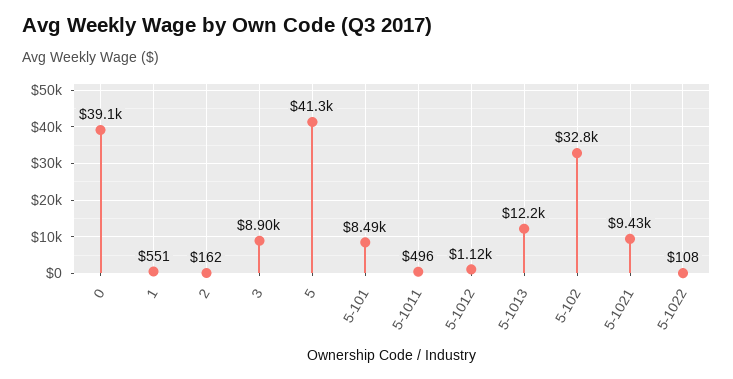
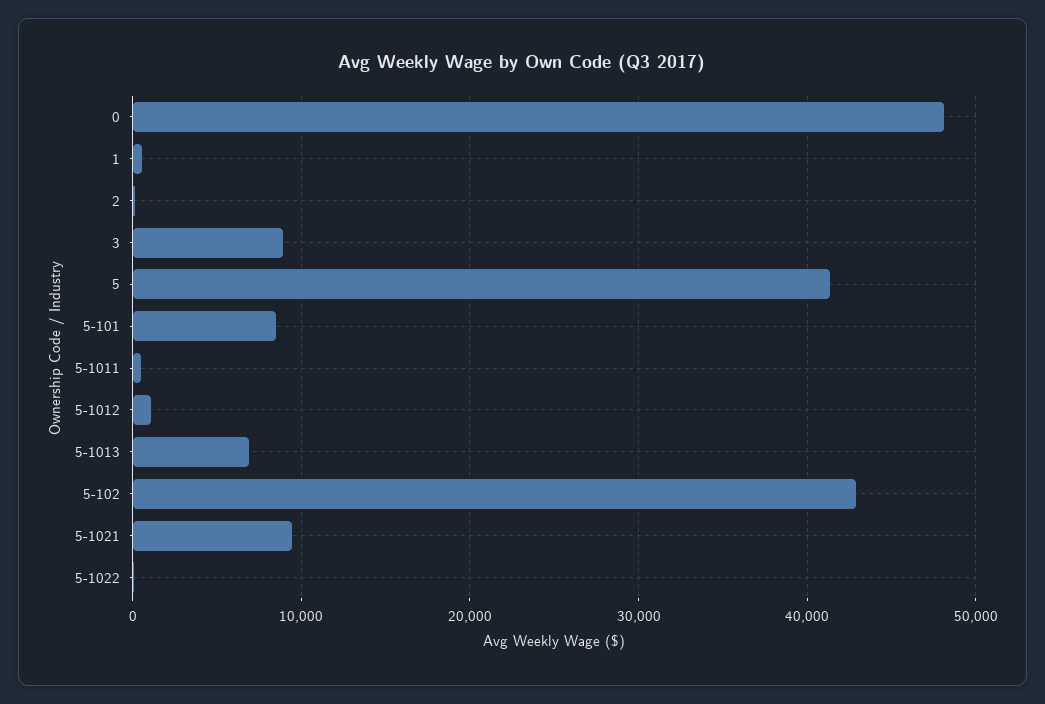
0: 39100 -> 48000
5-1013: 12200 -> 7000
5-102: 32800 -> 43000

